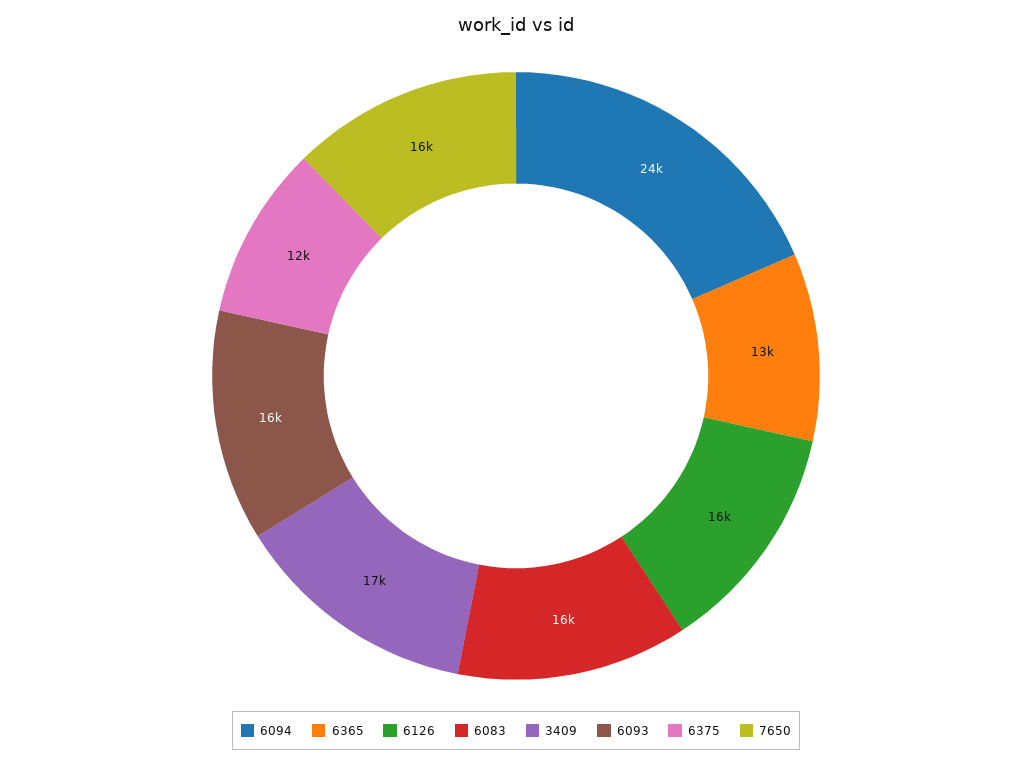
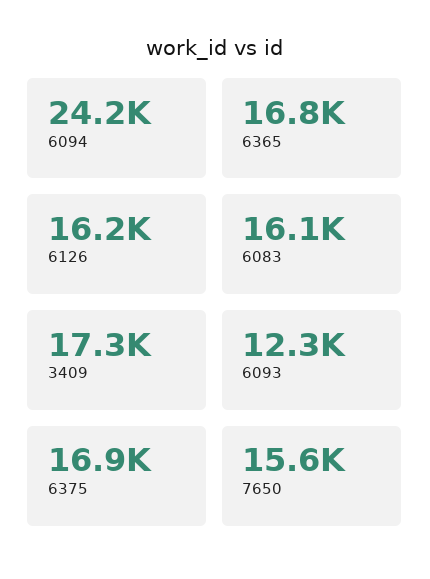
6365: 13000 -> 16800
6093: 16000 -> 12300
6375: 12000 -> 16900

